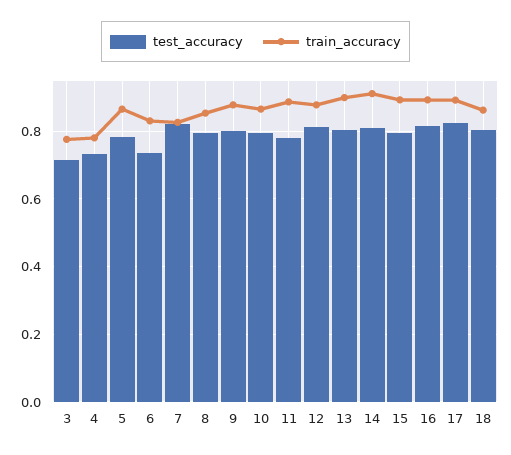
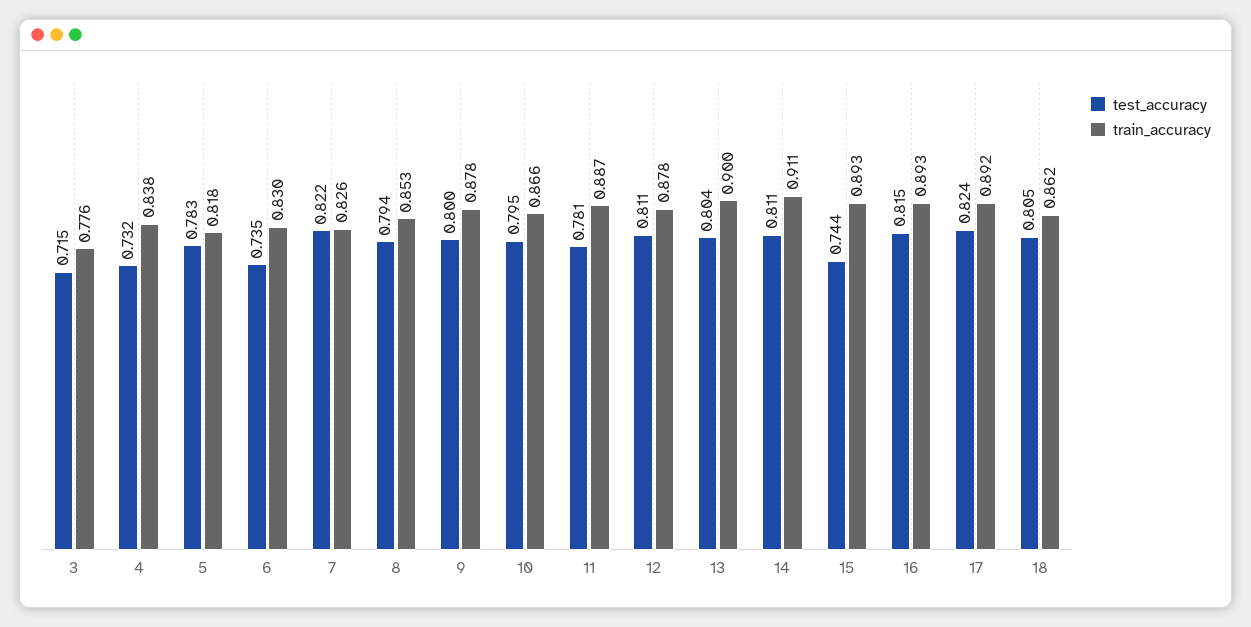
train_accuracy, 4: 0.78 -> 0.838
train_accuracy, 5: 0.86 -> 0.818
test_accuracy, 15: 0.8 -> 0.744

